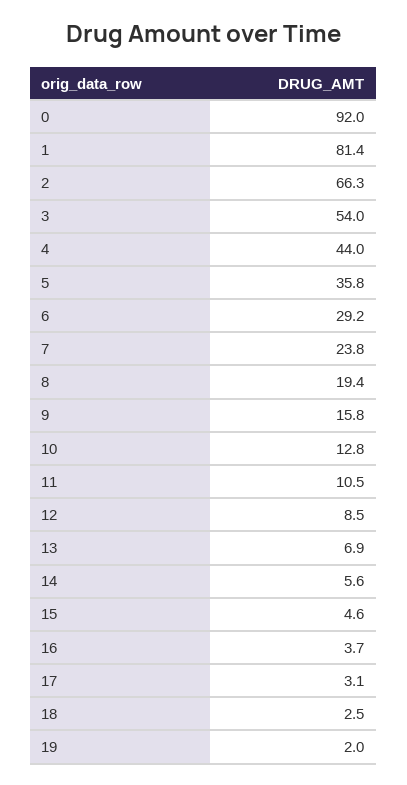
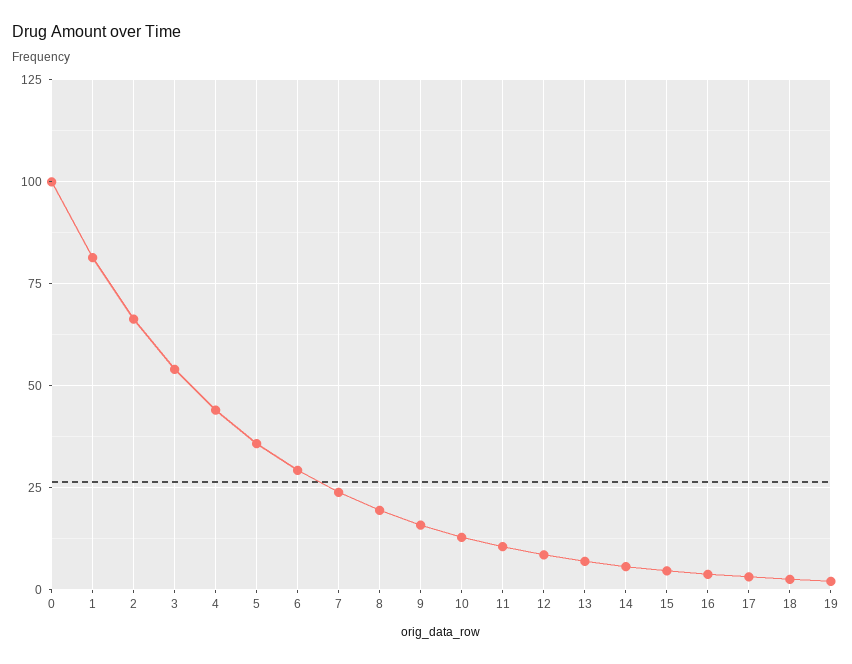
0: 92 -> 100

